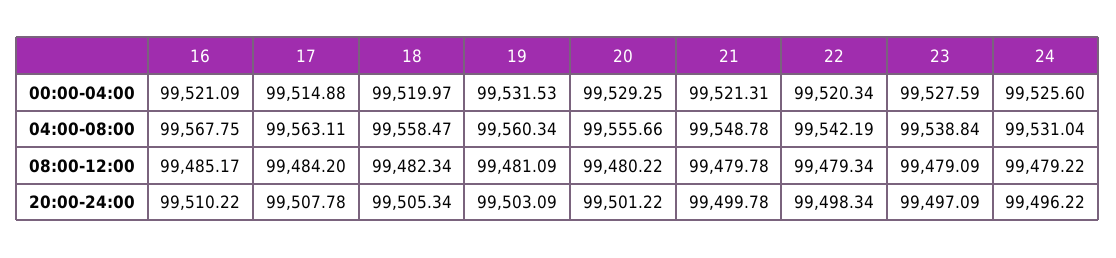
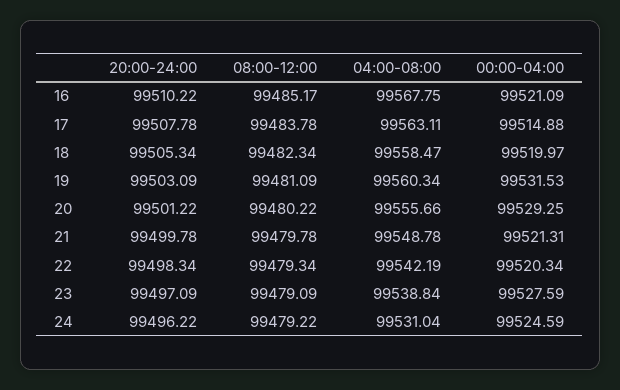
24, 00:00-04:00: 99525.6 -> 99524.59
17, 08:00-12:00: 99484.2 -> 99483.78

